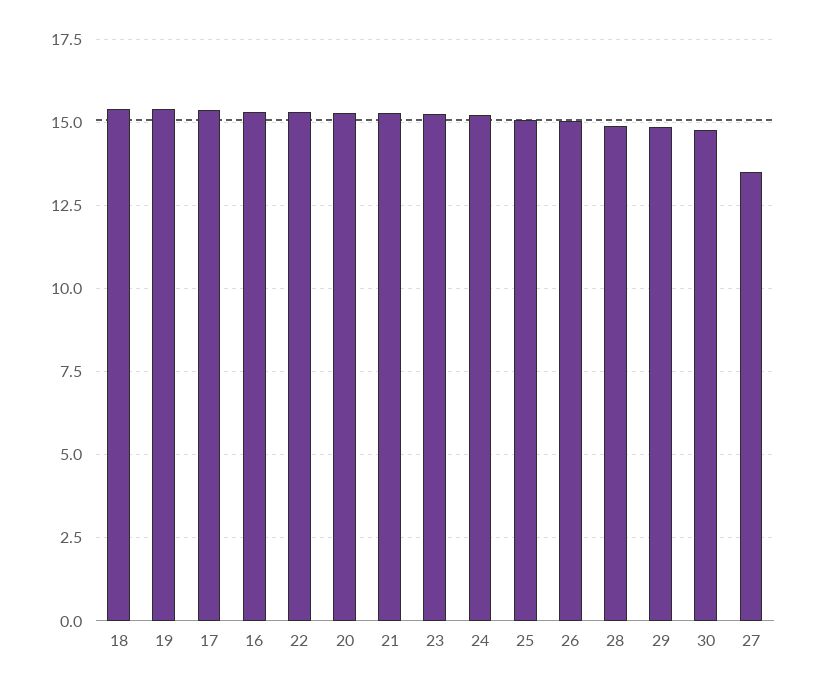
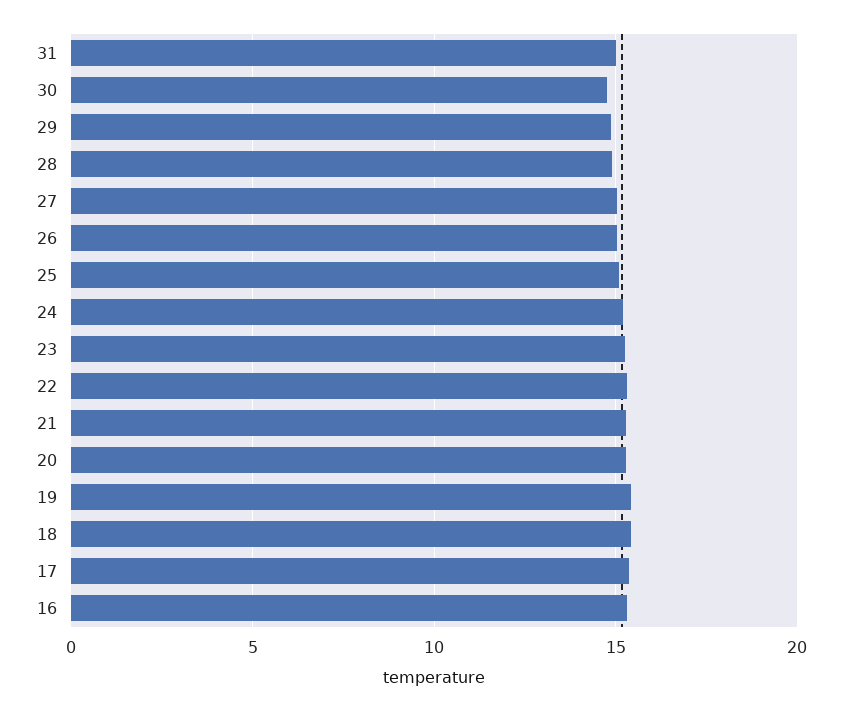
27: 13.5 -> 15
31: none -> 15

